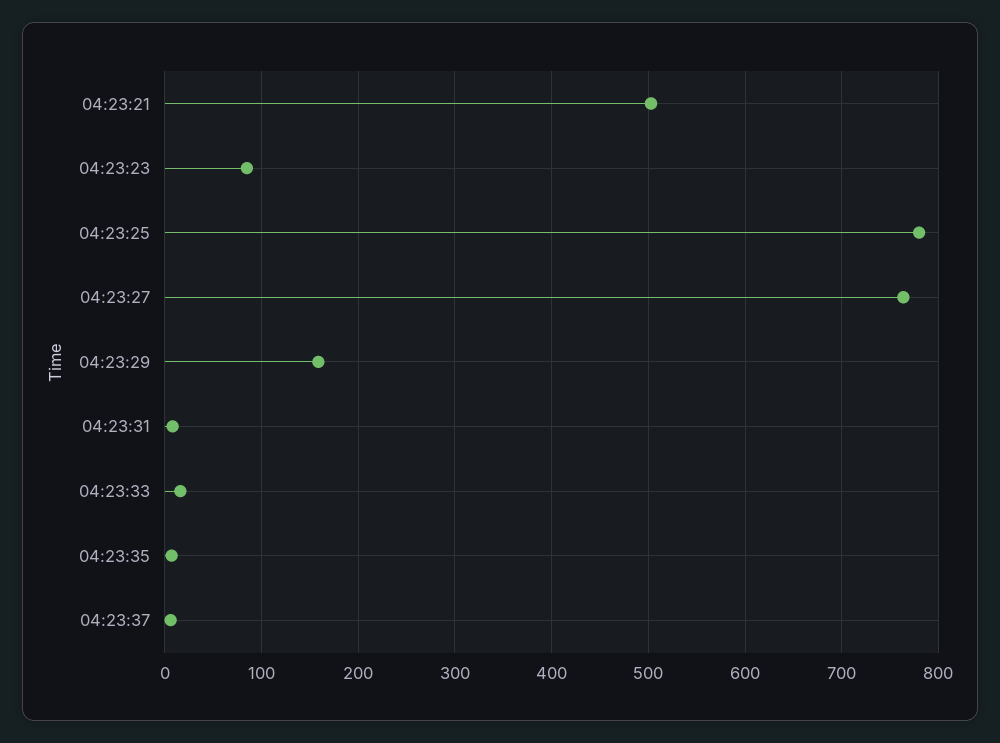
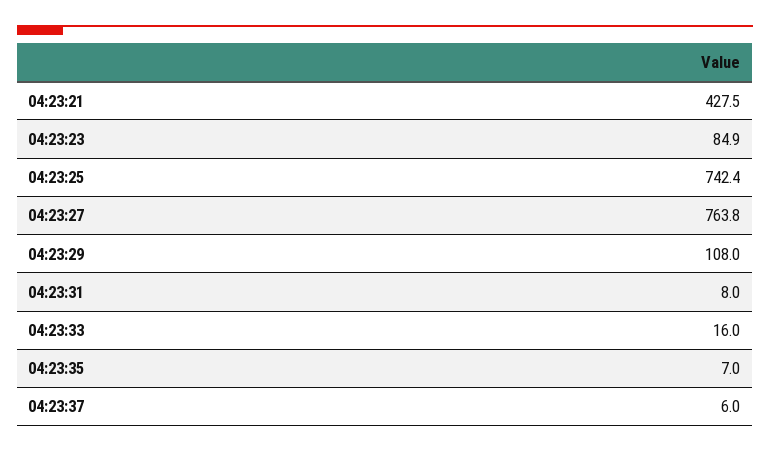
04:23:21: 500 -> 427.5
04:23:25: 780 -> 742.4
04:23:29: 160 -> 108

